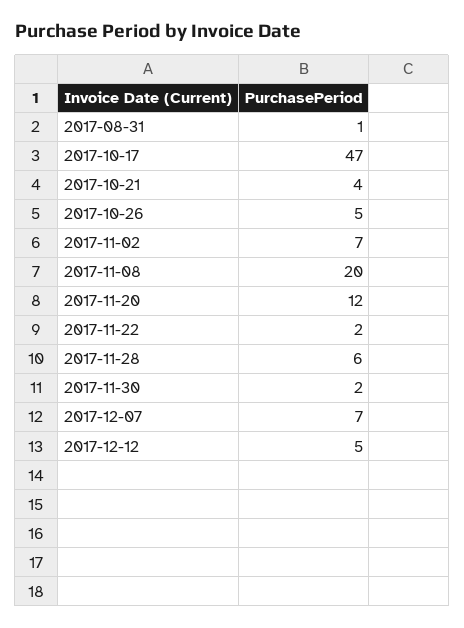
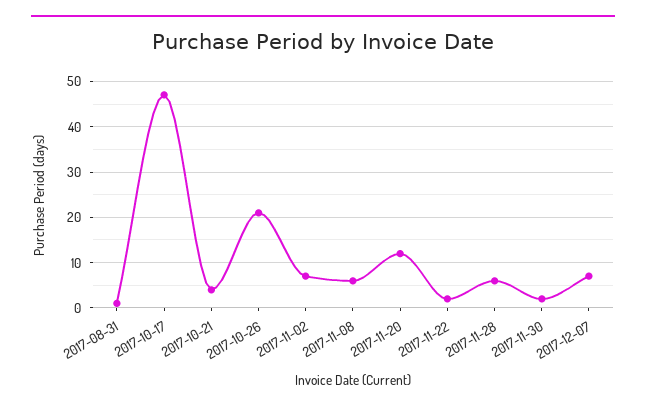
2017-10-26: 5 -> 20
2017-11-08: 20 -> 5
2017-12-12: 5 -> none

